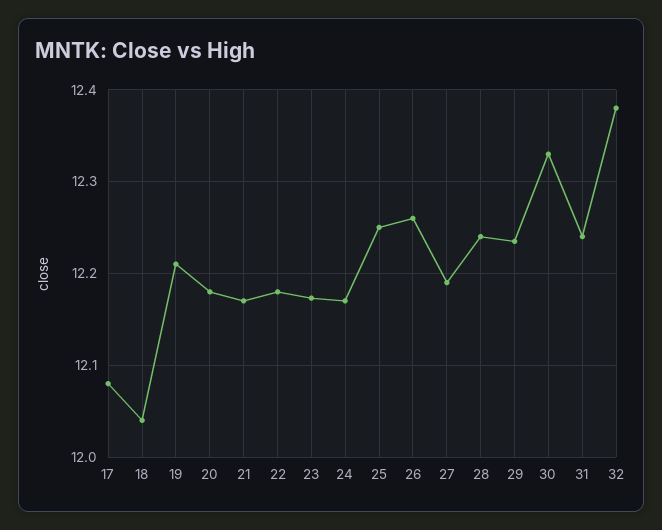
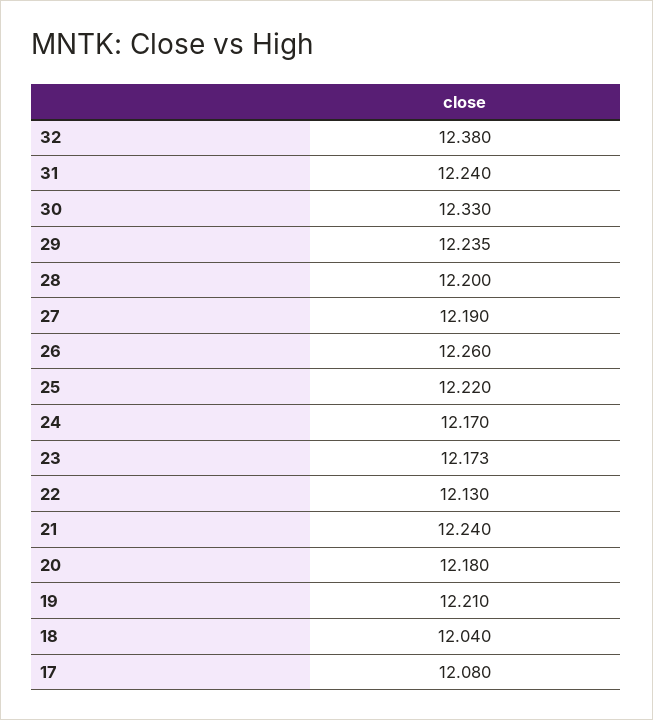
21: 12.17 -> 12.24
22: 12.18 -> 12.13
25: 12.25 -> 12.22
28: 12.24 -> 12.2

